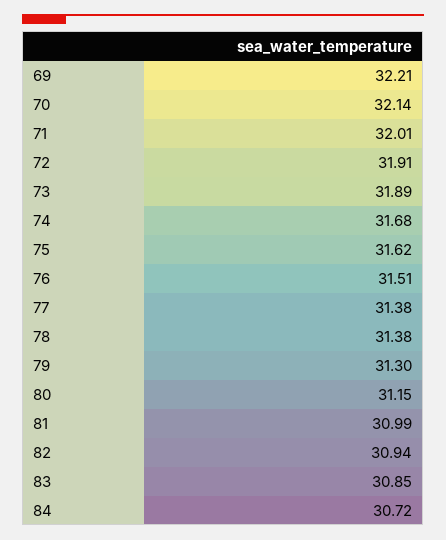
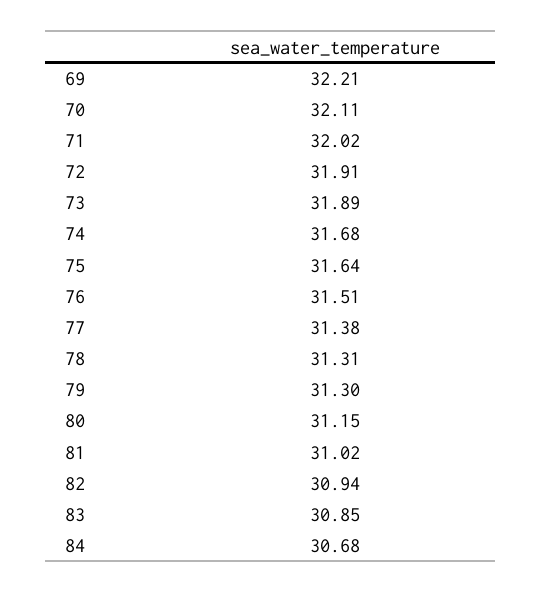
70: 32.14 -> 32.11
71: 32.01 -> 32.02
75: 31.62 -> 31.64
78: 31.38 -> 31.31
81: 30.99 -> 31.02
84: 30.72 -> 30.68

